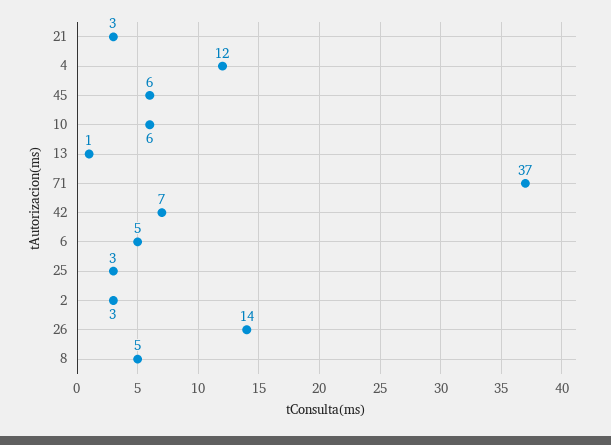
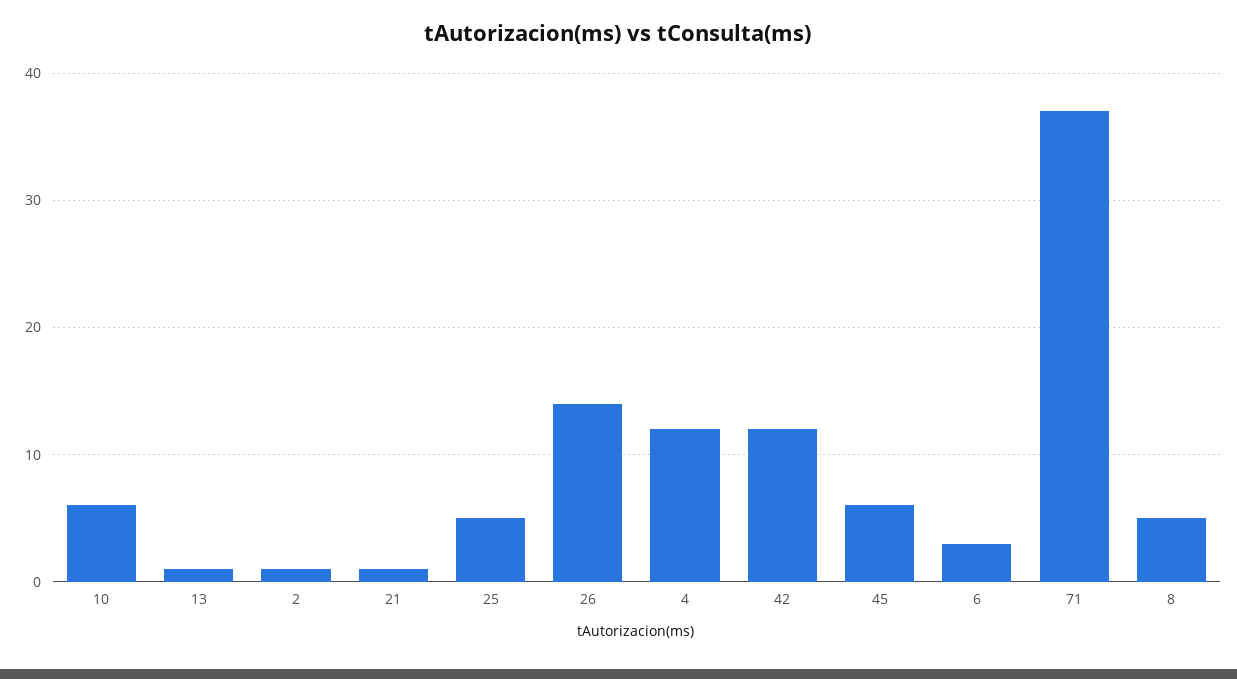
21: 3 -> 1
42: 7 -> 12
6: 5 -> 3
25: 3 -> 5
2: 3 -> 1

